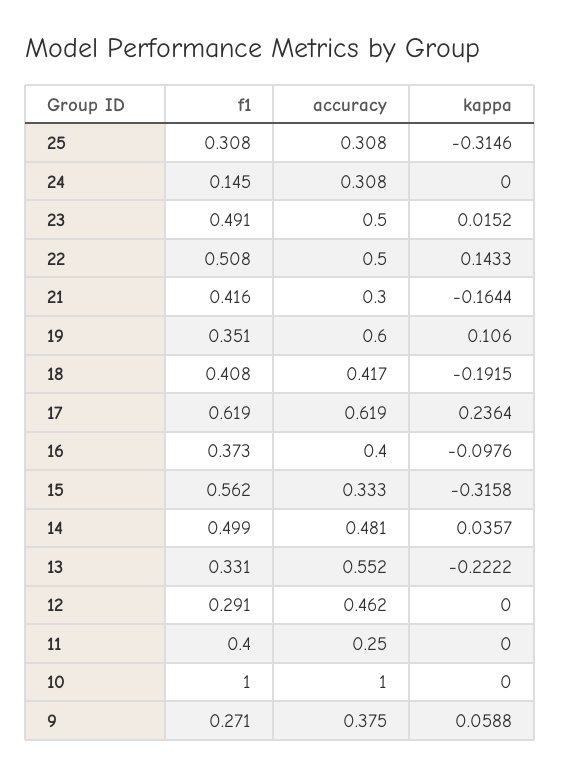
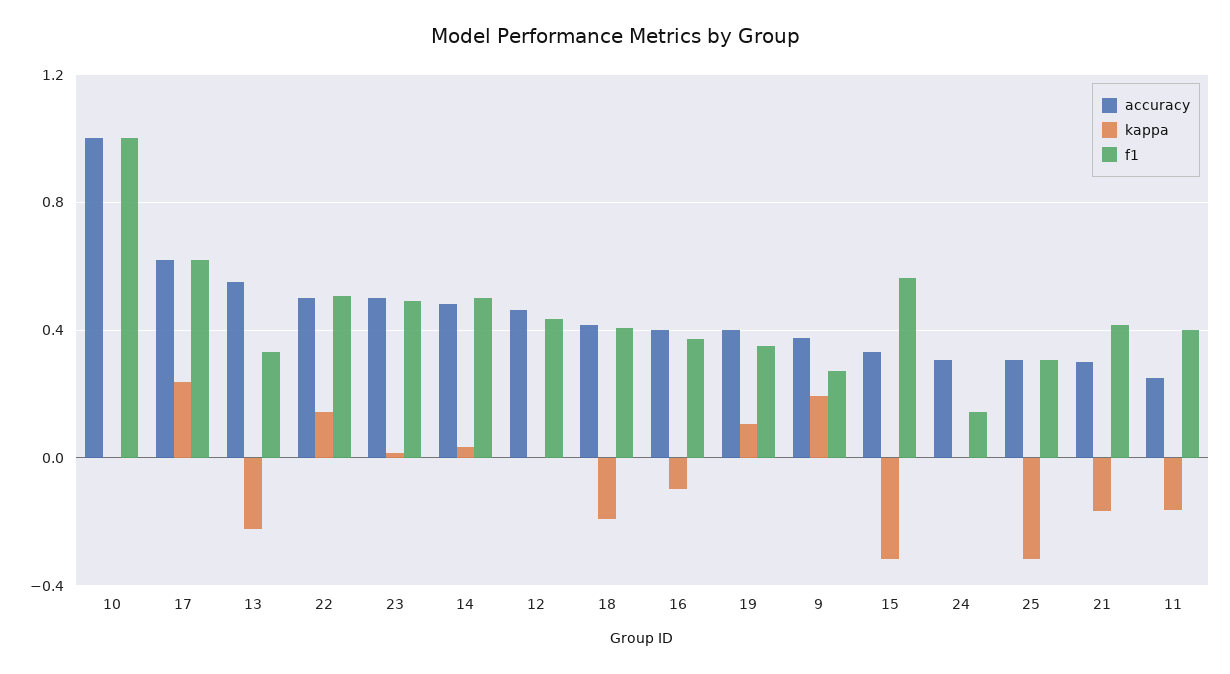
accuracy, 19: 0.6 -> 0.4
f1, 12: 0.291 -> 0.45
kappa, 11: 0 -> -0.15
kappa, 9: 0.0588 -> 0.2

